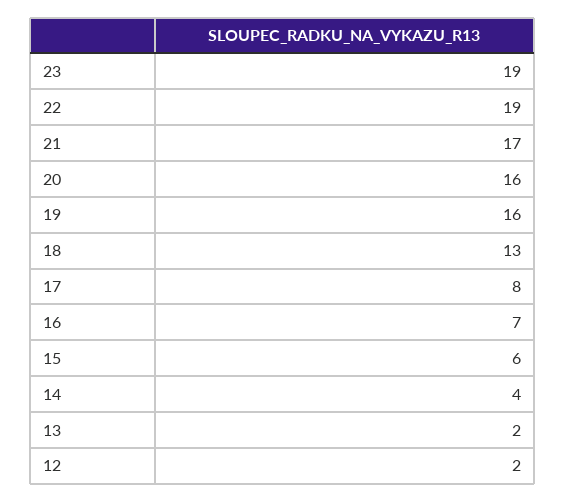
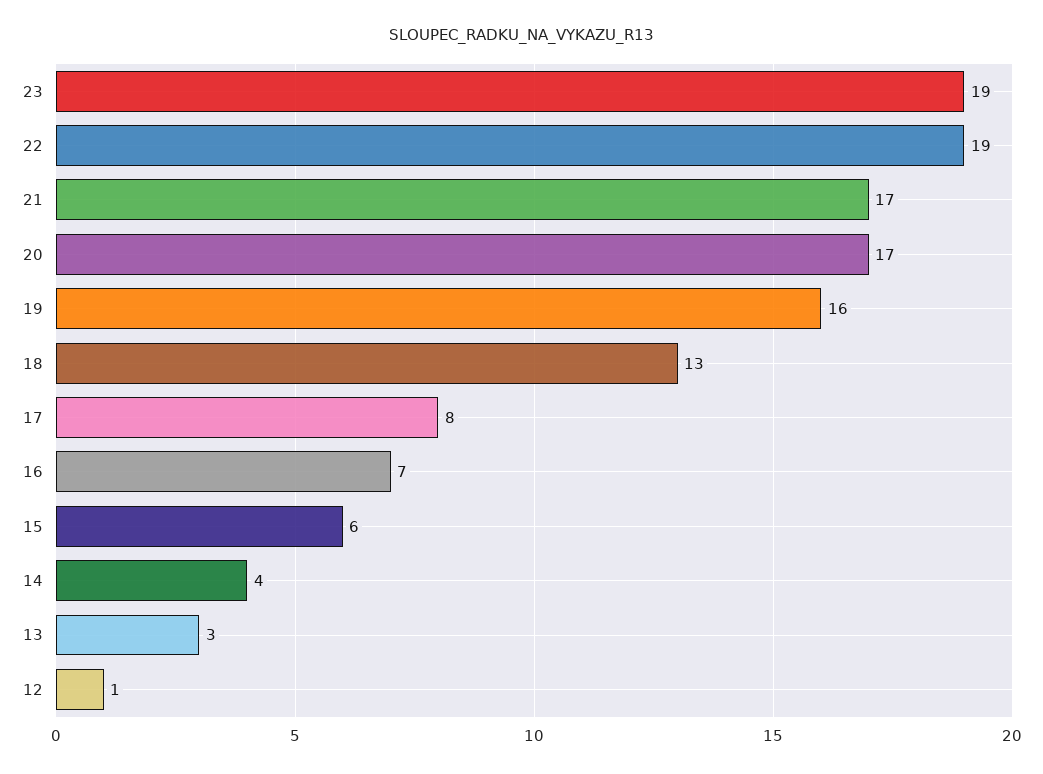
20: 16 -> 17
13: 2 -> 3
12: 2 -> 1

